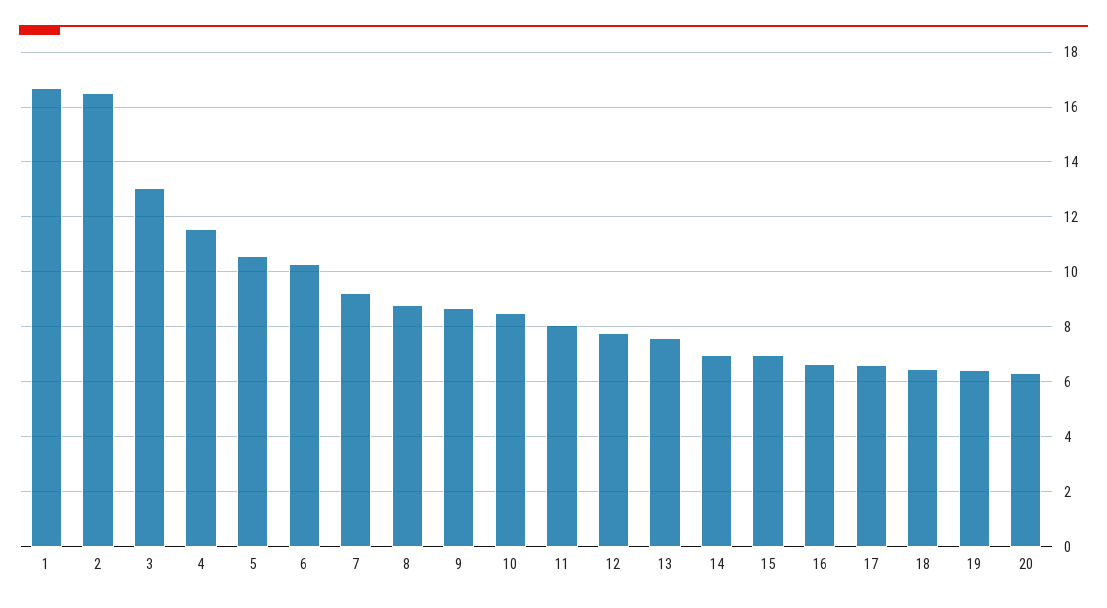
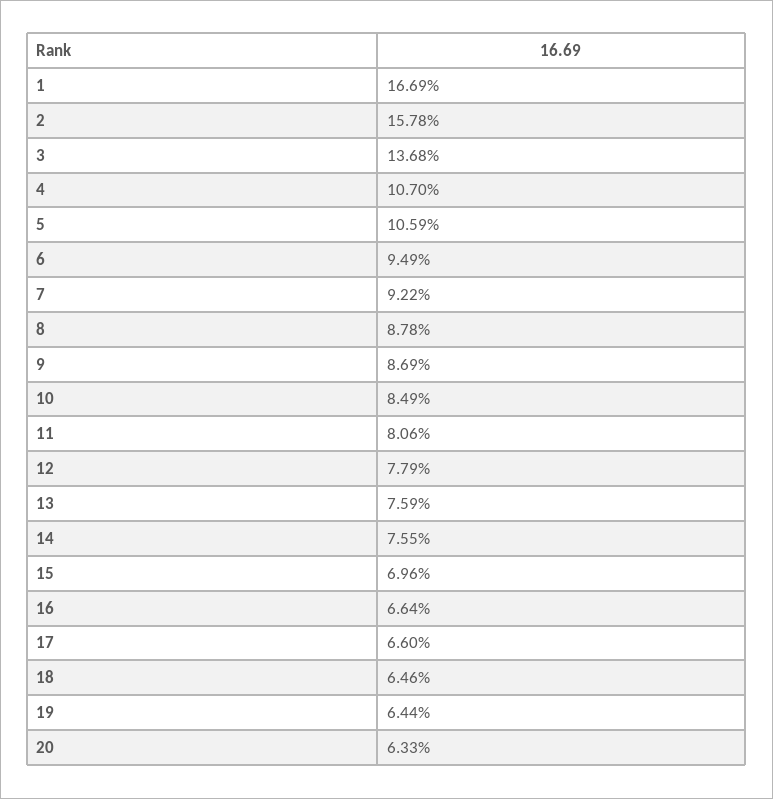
2: 16.5 -> 15.78
3: 13 -> 13.68
4: 11.5 -> 10.7
6: 10.25 -> 9.49
14: 7 -> 7.55

